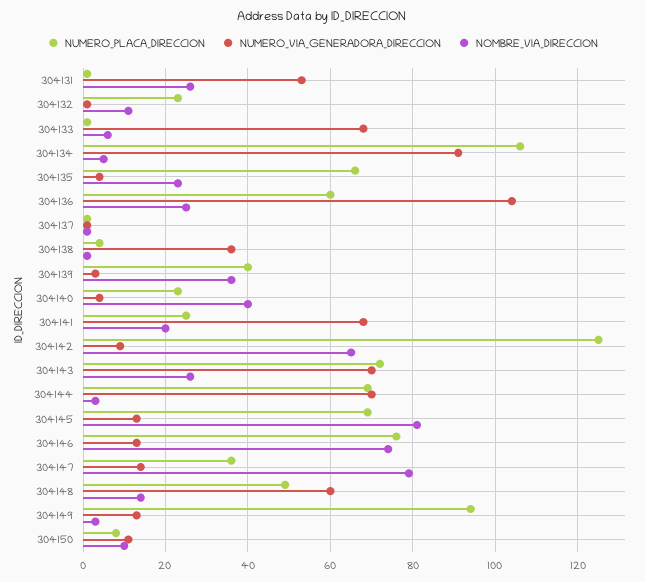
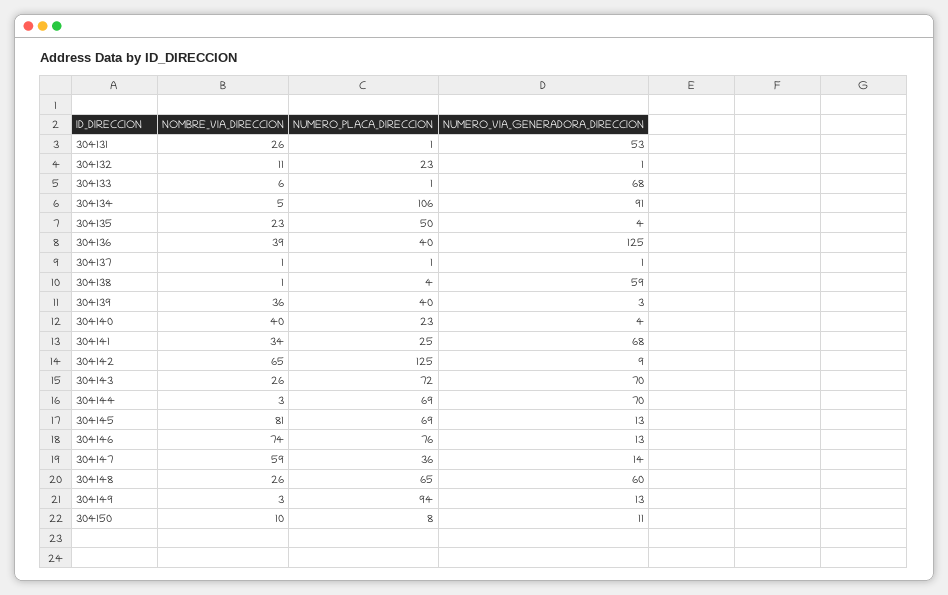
NUMERO_PLACA_DIRECCION, 304135: 65 -> 50
NUMERO_PLACA_DIRECCION, 304136: 60 -> 40
NUMERO_VIA_GENERADORA_DIRECCION, 304136: 105 -> 125
NOMBRE_VIA_DIRECCION, 304136: 25 -> 39
NUMERO_VIA_GENERADORA_DIRECCION, 304138: 35 -> 59
NOMBRE_VIA_DIRECCION, 304141: 20 -> 34
NOMBRE_VIA_DIRECCION, 304147: 80 -> 59
NUMERO_PLACA_DIRECCION, 304148: 50 -> 65
NOMBRE_VIA_DIRECCION, 304148: 15 -> 26

